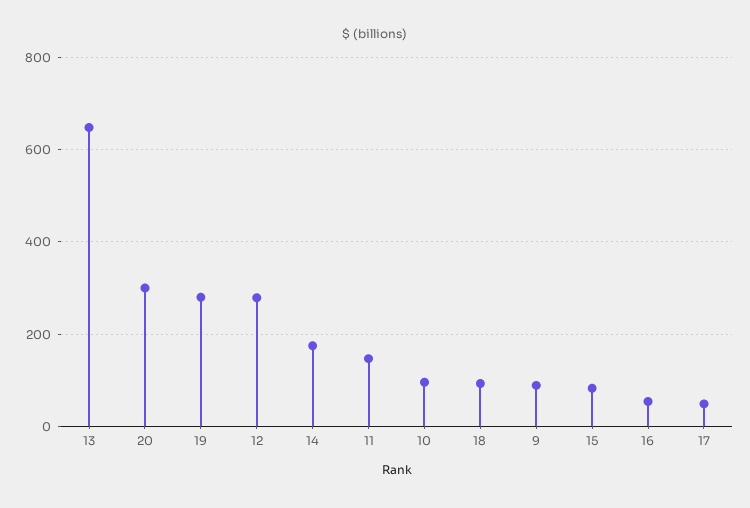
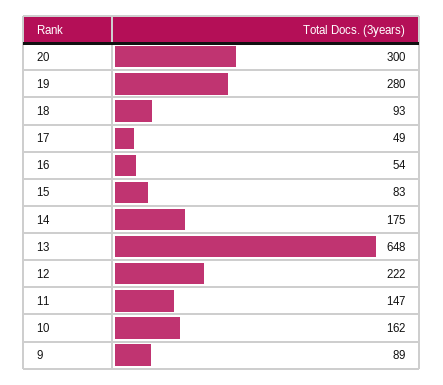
12: 280 -> 222
10: 100 -> 162

